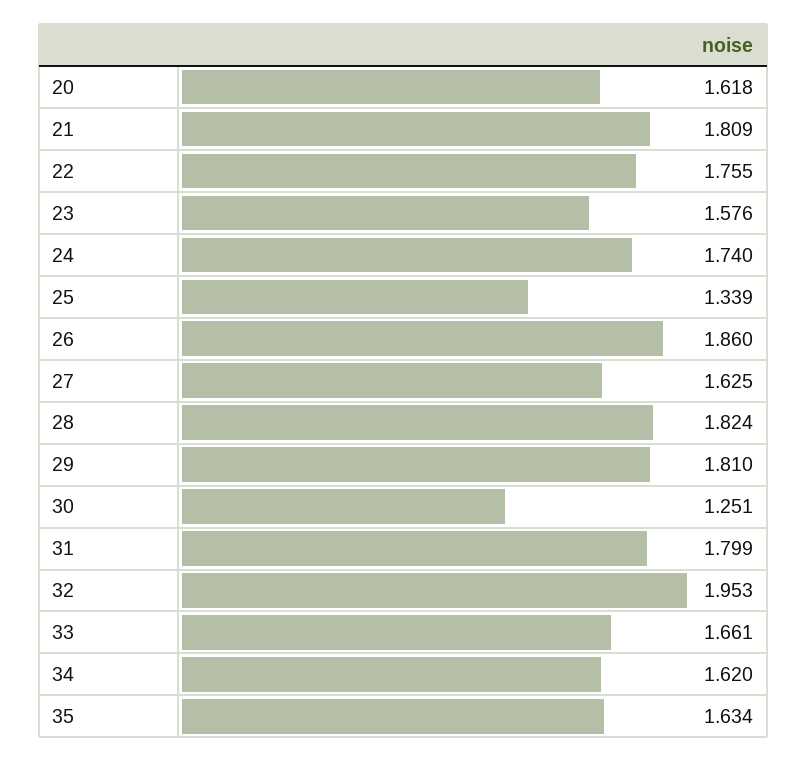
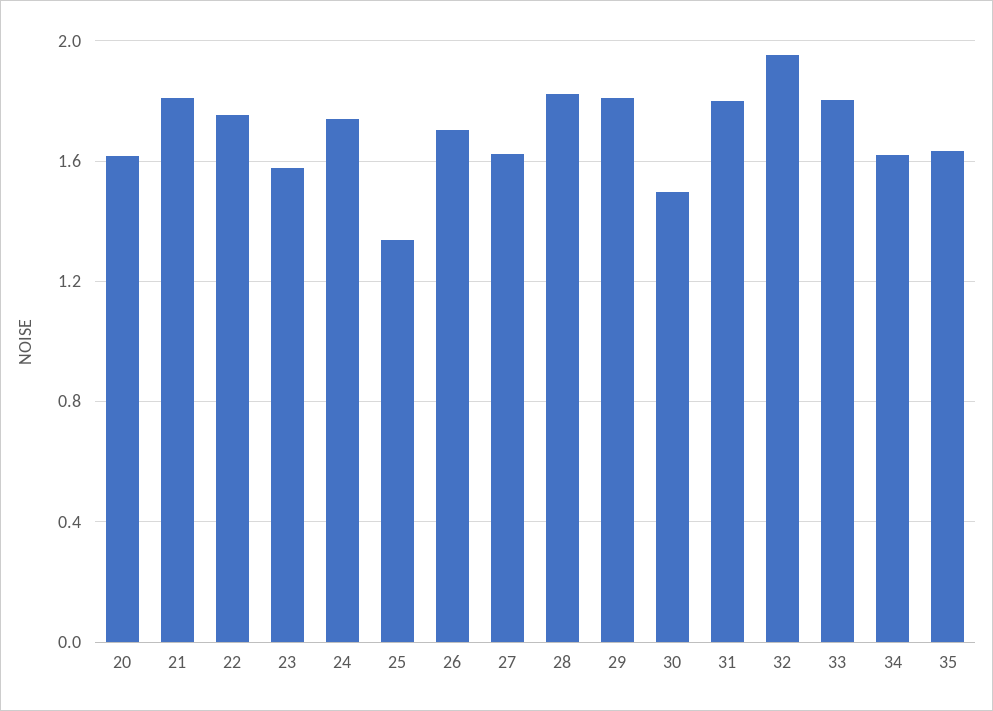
26: 1.86 -> 1.7
30: 1.251 -> 1.5
33: 1.661 -> 1.8

